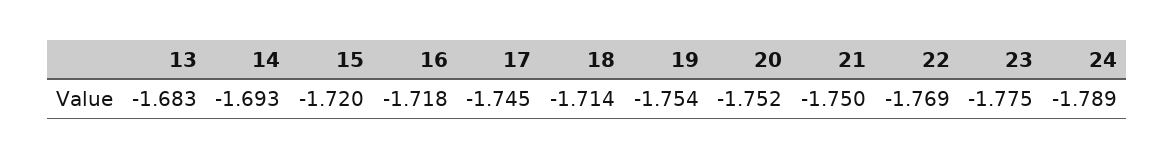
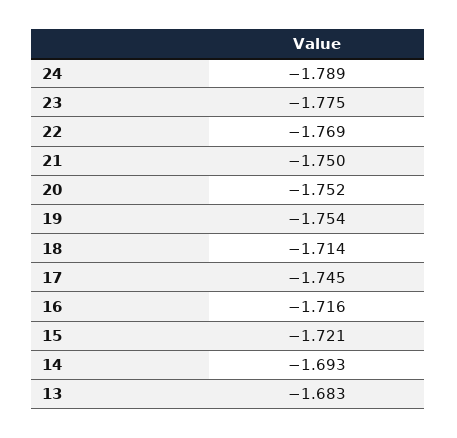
15: -1.72 -> -1.721
16: -1.718 -> -1.716

